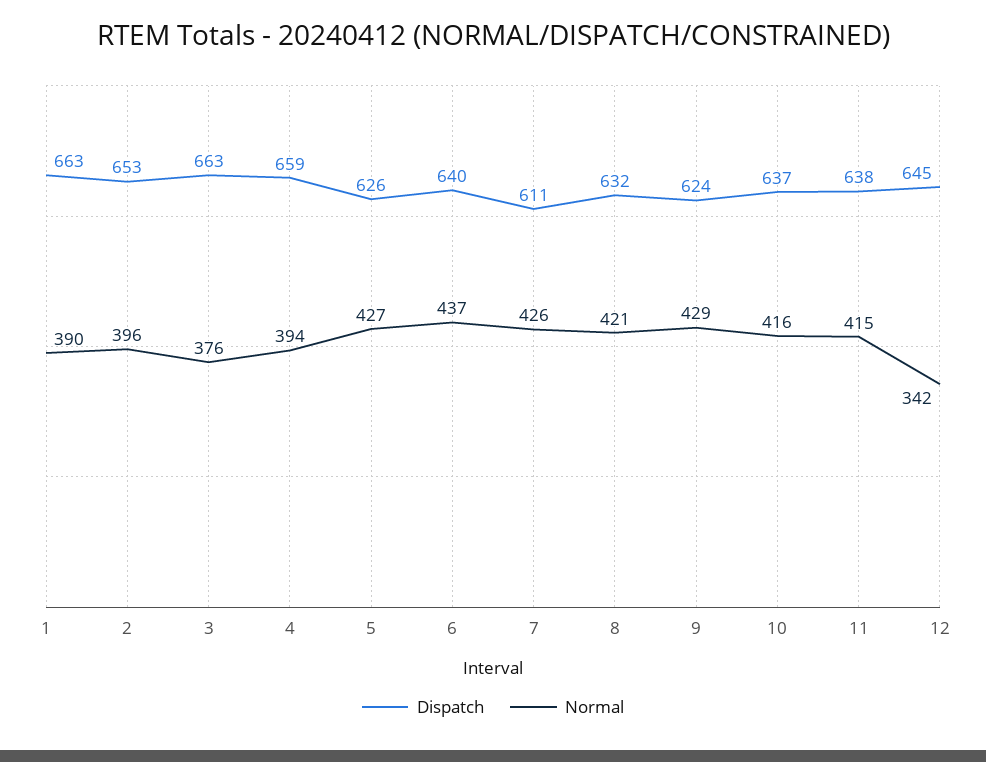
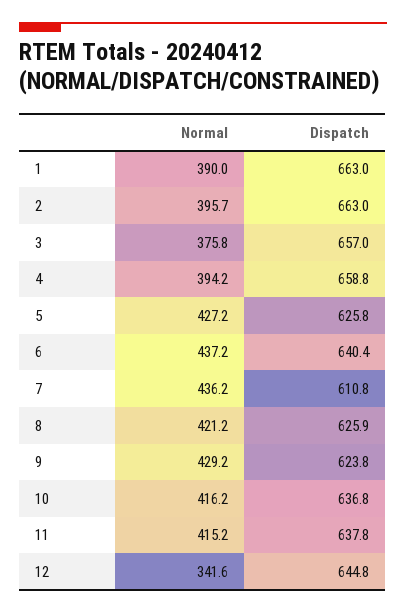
Dispatch, 2: 653 -> 663
Dispatch, 3: 663 -> 657
Normal, 7: 426 -> 436.2
Dispatch, 8: 632 -> 625.9

